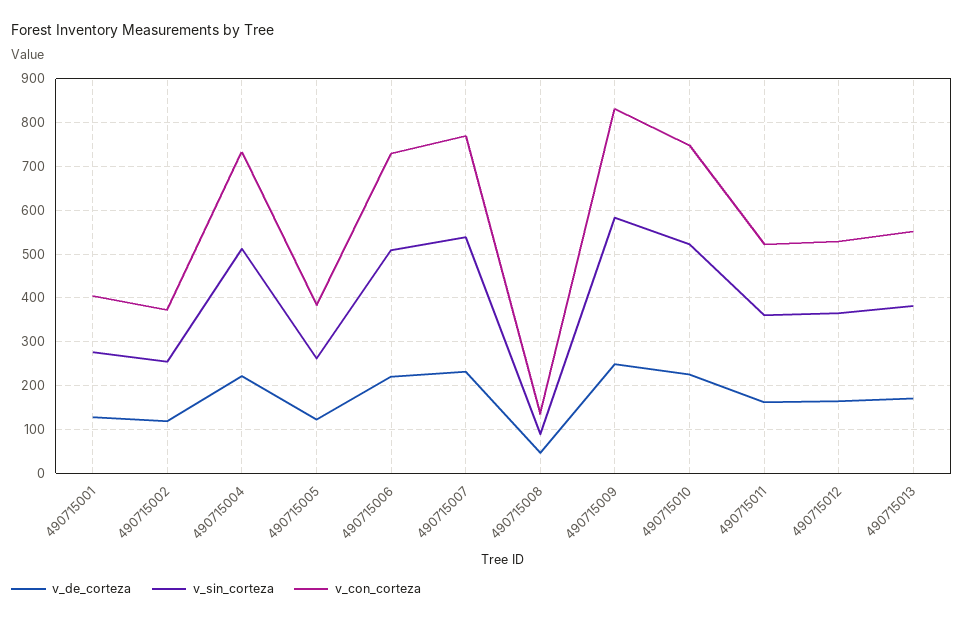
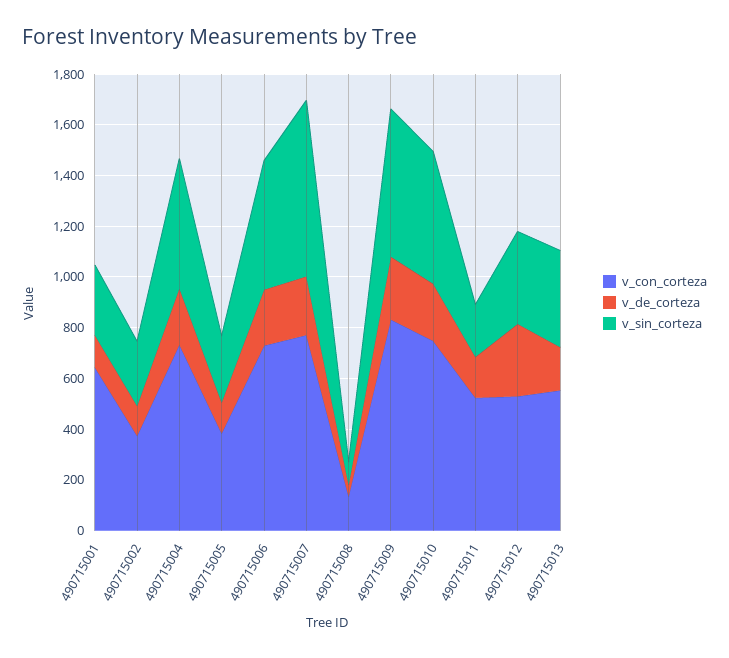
v_con_corteza, 490715001: 400 -> 650
v_sin_corteza, 490715007: 540 -> 700
v_sin_corteza, 490715011: 360 -> 200
v_de_corteza, 490715012: 160 -> 300

